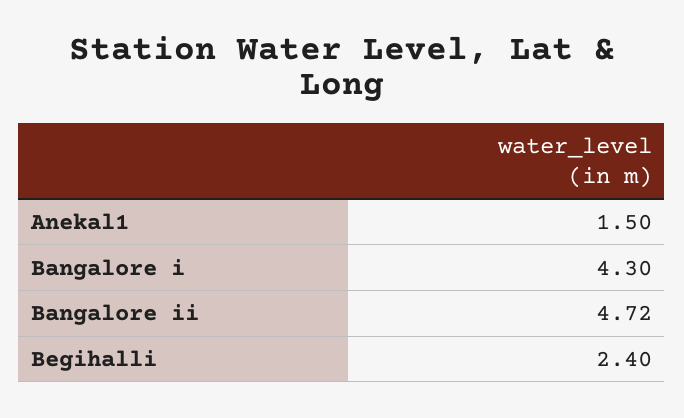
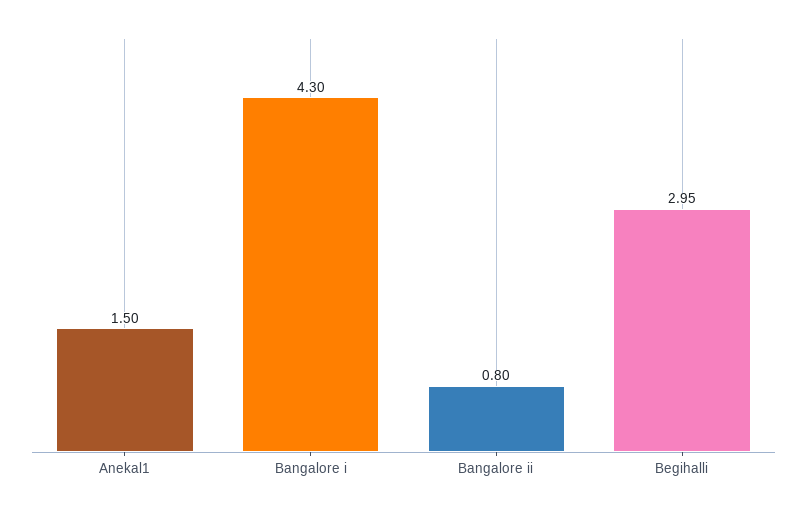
Bangalore ii: 4.72 -> 0.8
Begihalli: 2.4 -> 2.95

